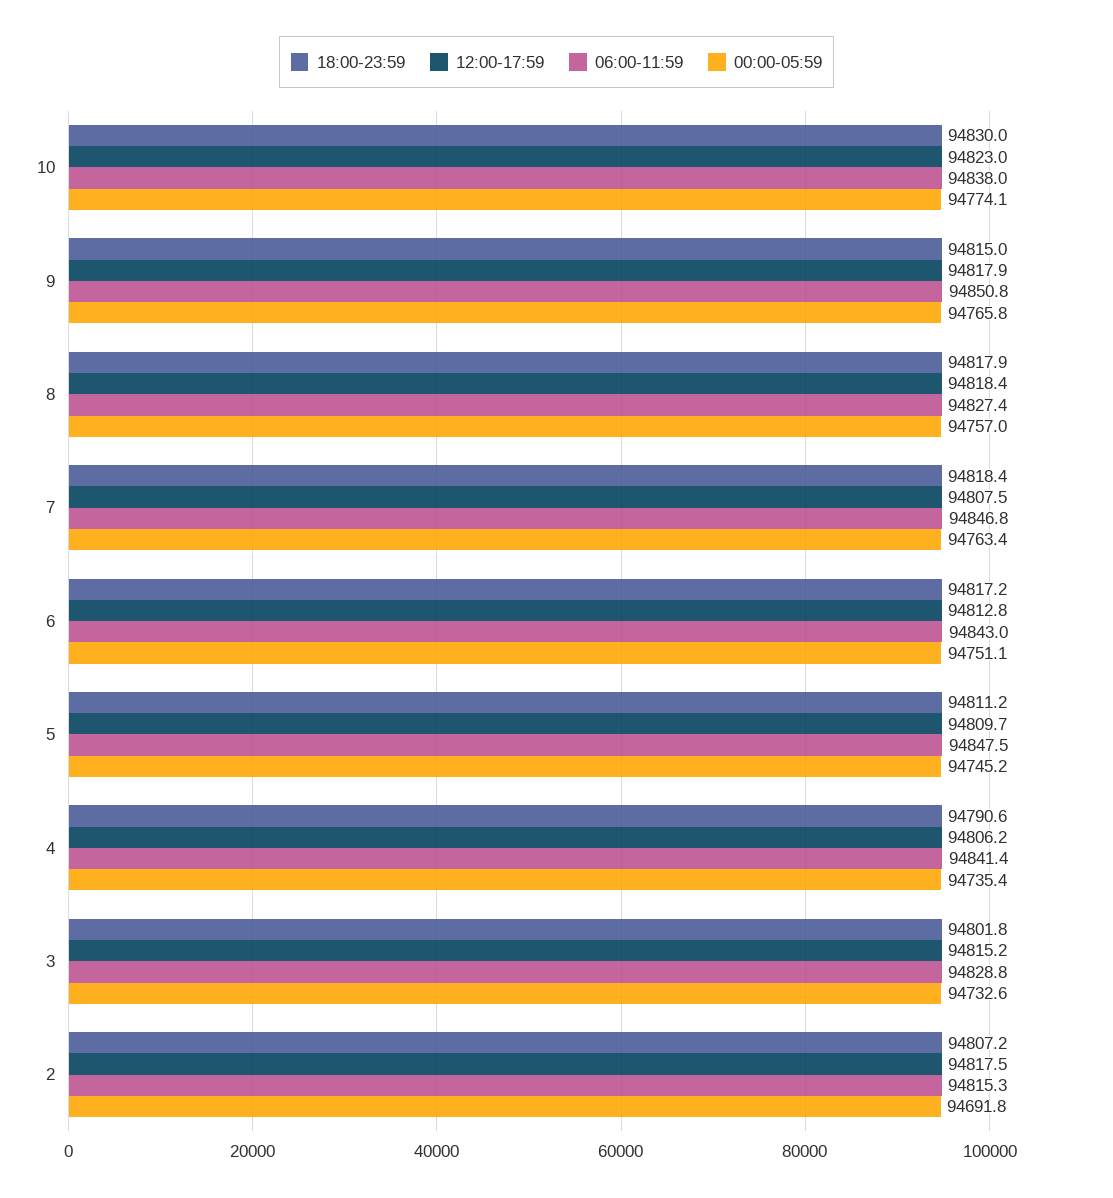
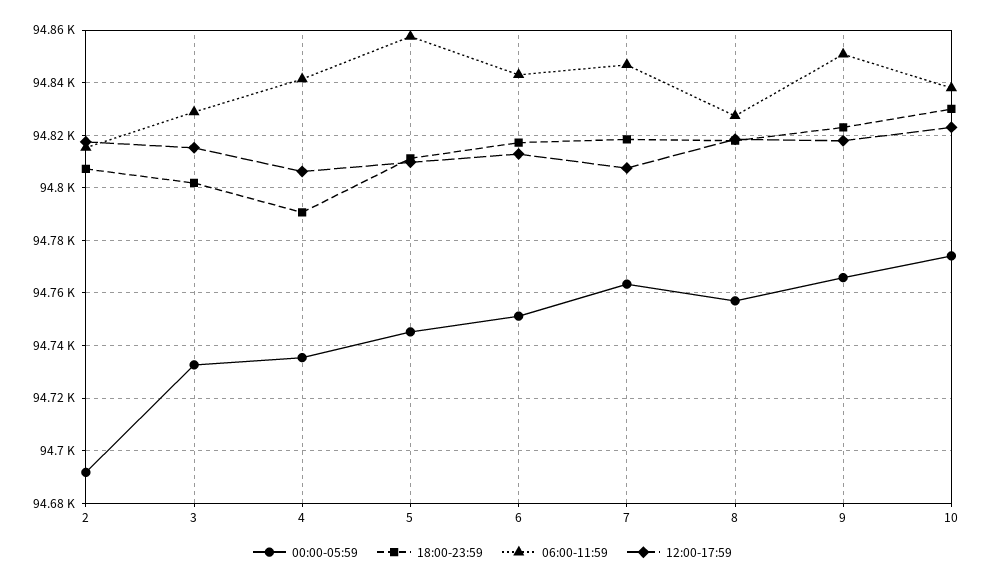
18:00-23:59, 9: 94815 -> 94822.5
06:00-11:59, 5: 94847.5 -> 94857.5

